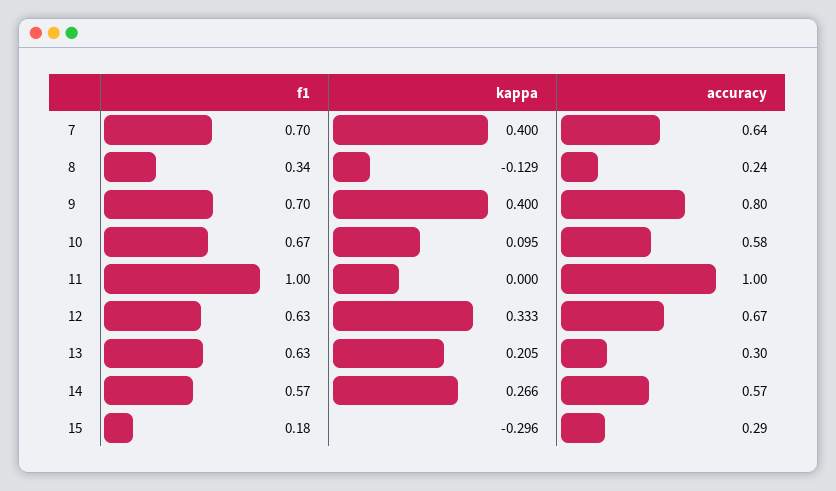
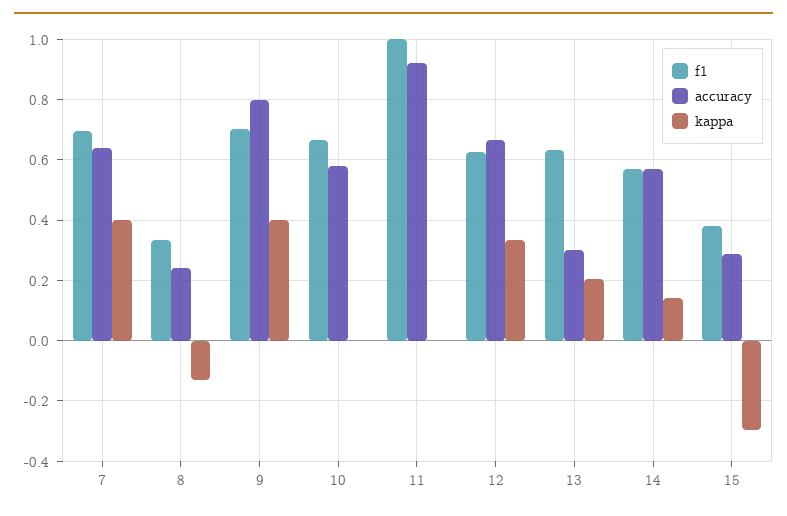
kappa, 10: 0.095 -> 0
accuracy, 11: 1 -> 0.92
kappa, 14: 0.266 -> 0.14
f1, 15: 0.18 -> 0.38

